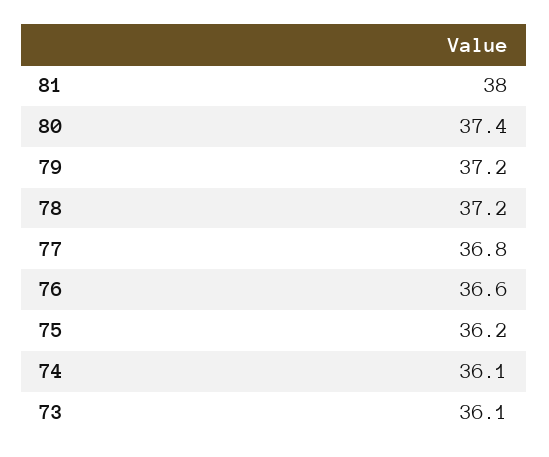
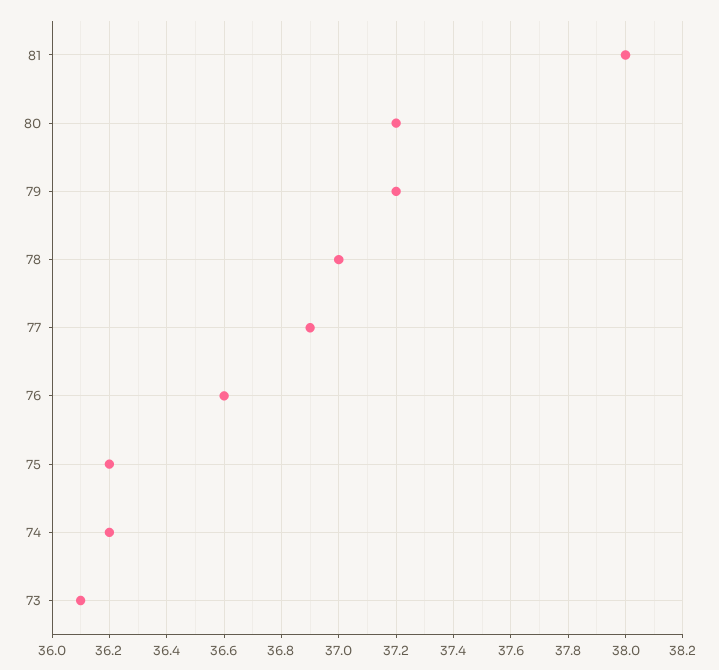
80: 37.4 -> 37.2
78: 37.2 -> 37
77: 36.8 -> 36.9
74: 36.1 -> 36.2

